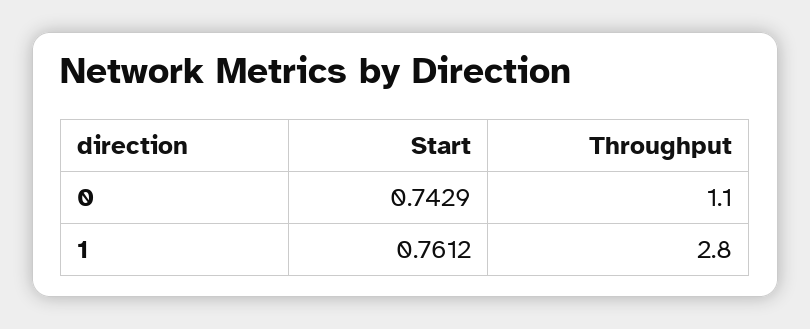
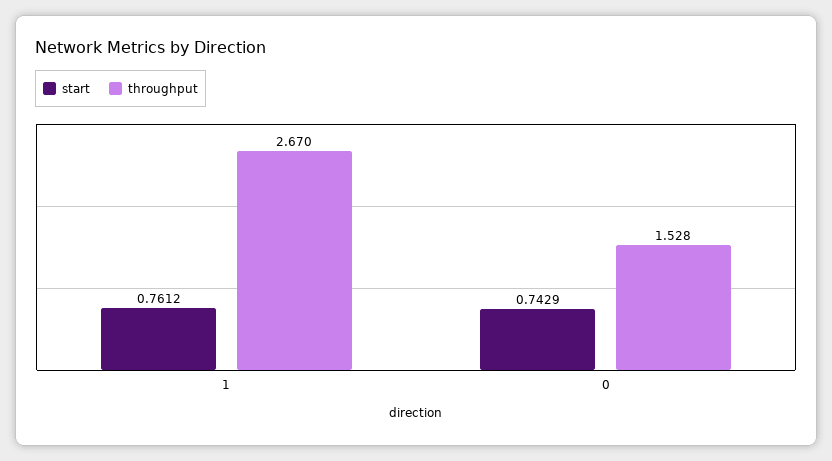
Throughput, 0: 1.1 -> 1.528
Throughput, 1: 2.8 -> 2.67

